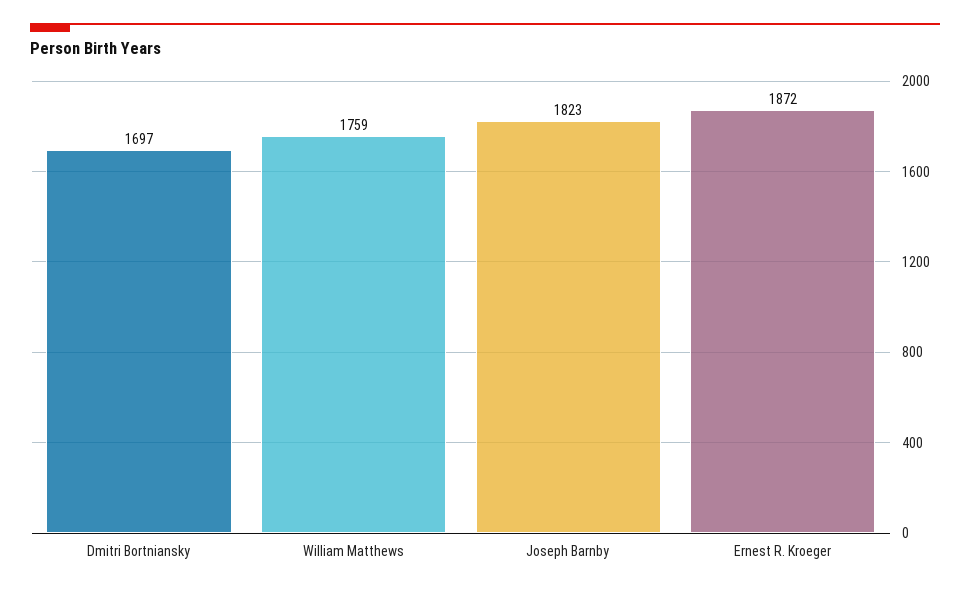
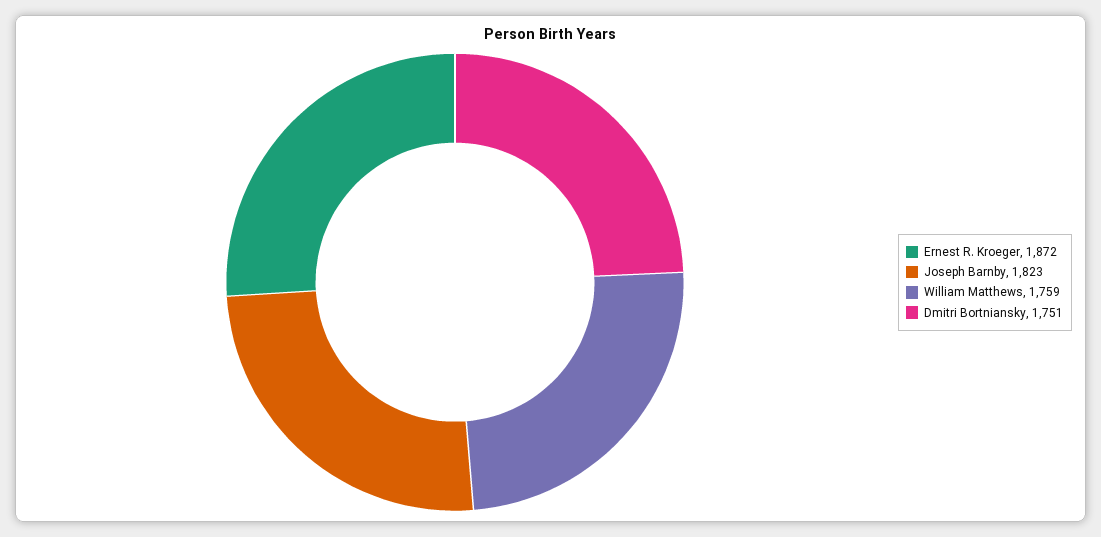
Dmitri Bortniansky: 1697 -> 1751

